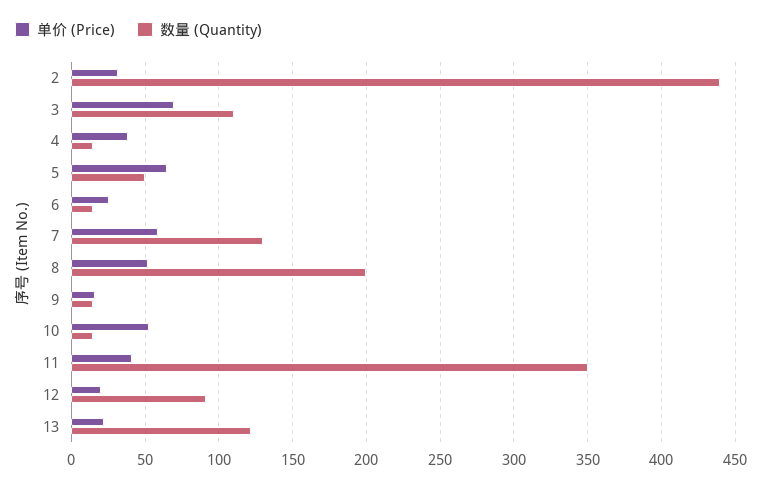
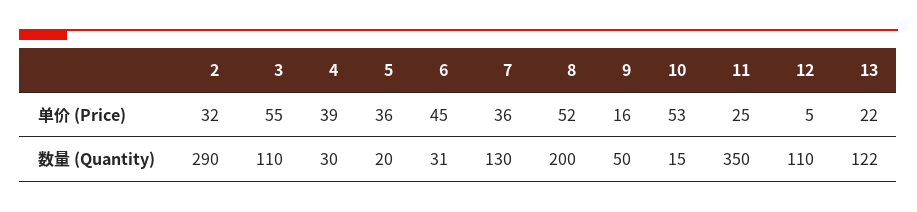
数量 (Quantity), 2: 440 -> 290
单价 (Price), 3: 70 -> 55
数量 (Quantity), 4: 15 -> 30
单价 (Price), 5: 65 -> 36
数量 (Quantity), 5: 50 -> 20
单价 (Price), 6: 25 -> 45
数量 (Quantity), 6: 15 -> 31
单价 (Price), 7: 60 -> 36
数量 (Quantity), 9: 15 -> 50
单价 (Price), 11: 40 -> 25
单价 (Price), 12: 20 -> 5
数量 (Quantity), 12: 90 -> 110

